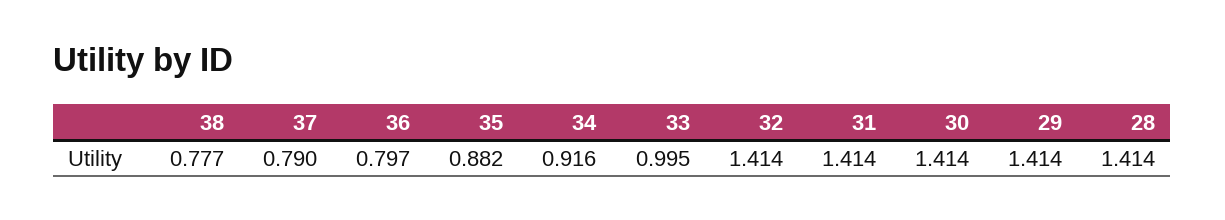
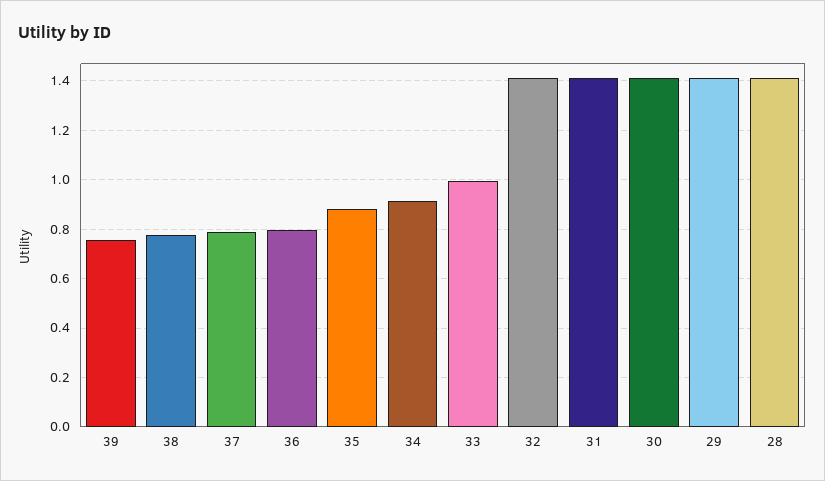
39: none -> 0.75

